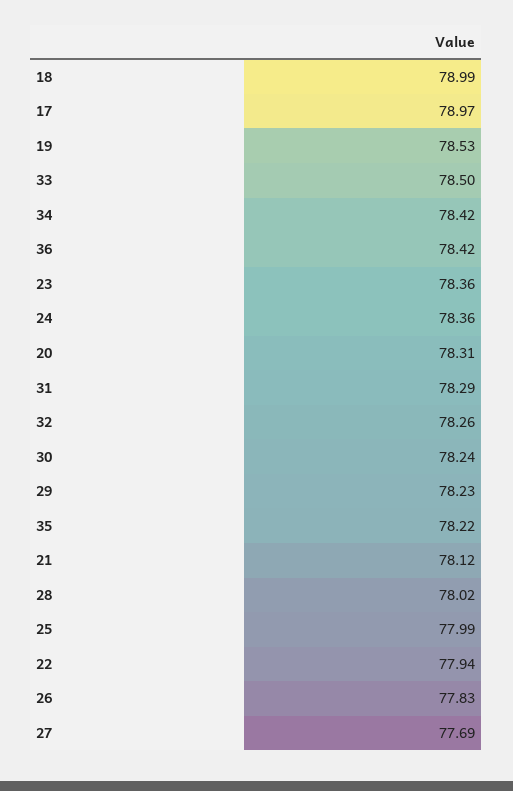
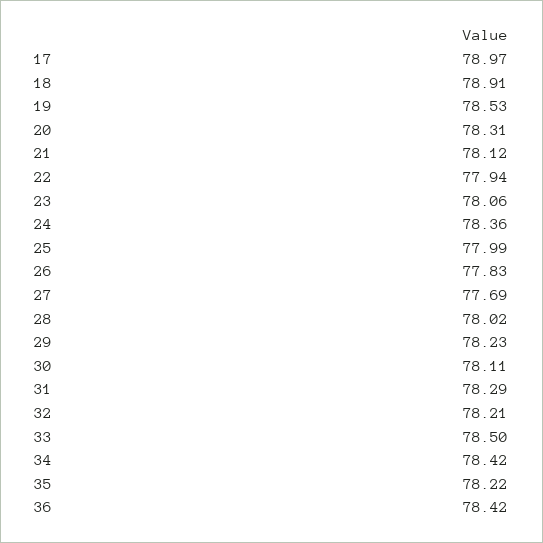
18: 78.99 -> 78.91
23: 78.36 -> 78.06
32: 78.26 -> 78.21
30: 78.24 -> 78.11

